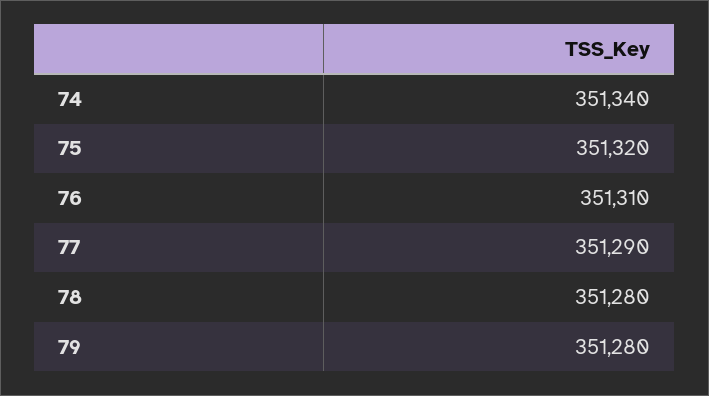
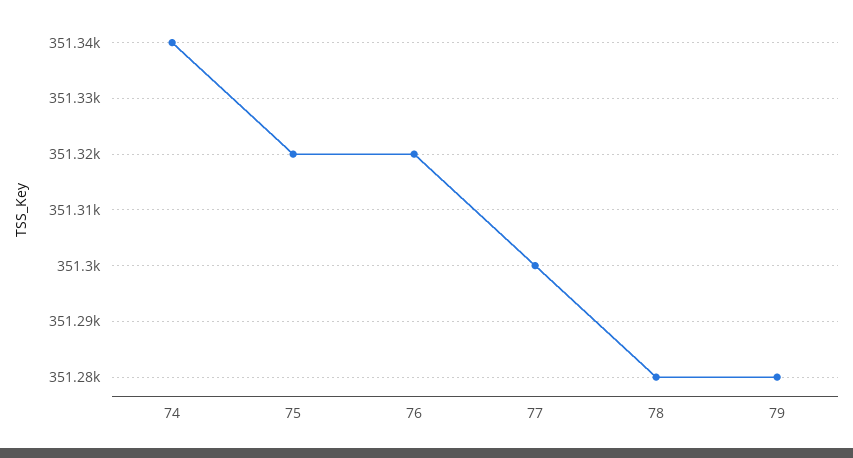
76: 351310 -> 351320
77: 351290 -> 351300

